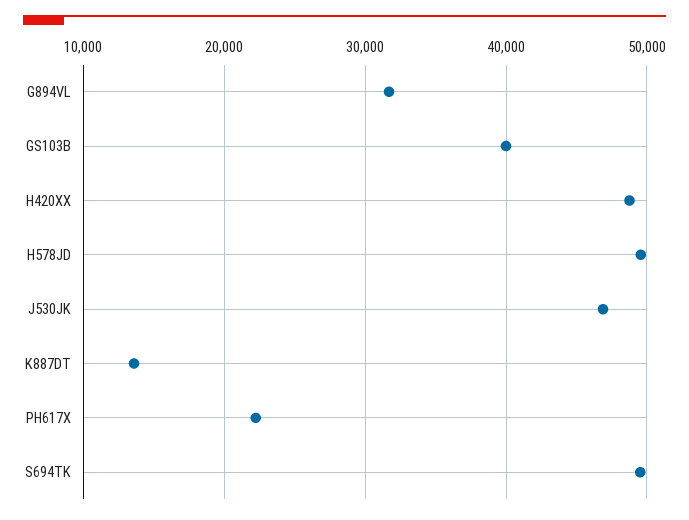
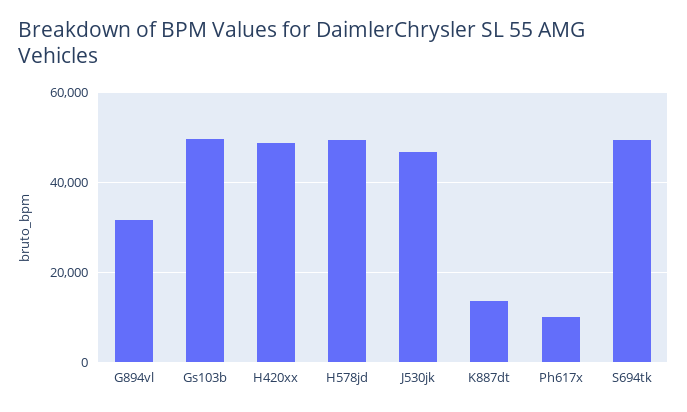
GS103B: 40000 -> 50000
PH617X: 22000 -> 10000

